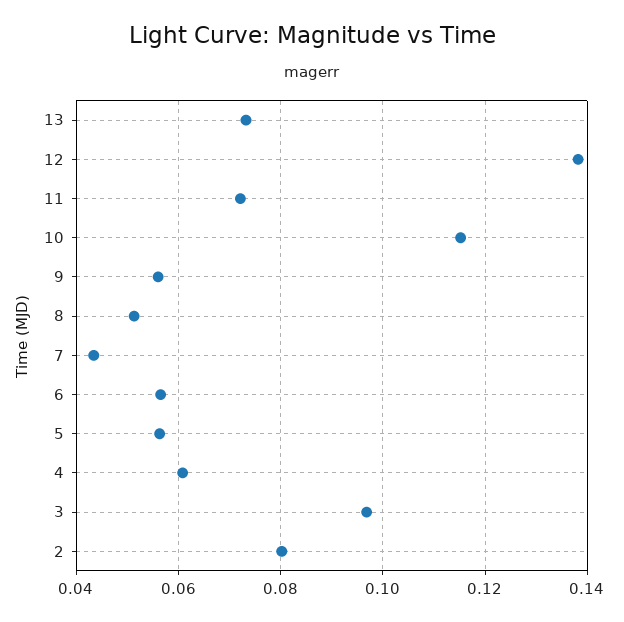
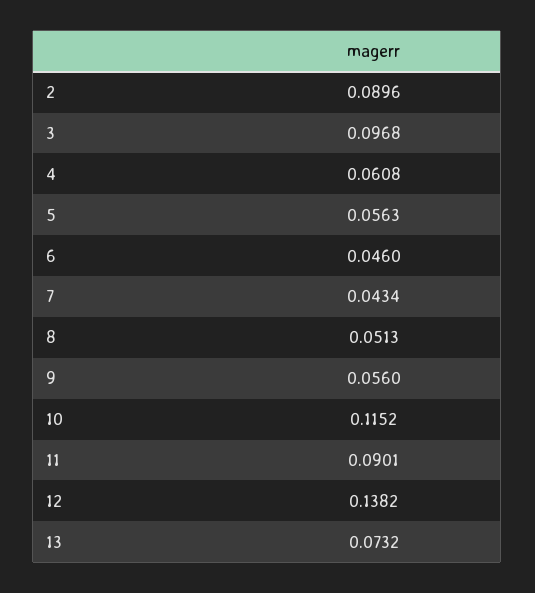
11: 0.072 -> 0.0901
6: 0.056 -> 0.046
2: 0.08 -> 0.0896

